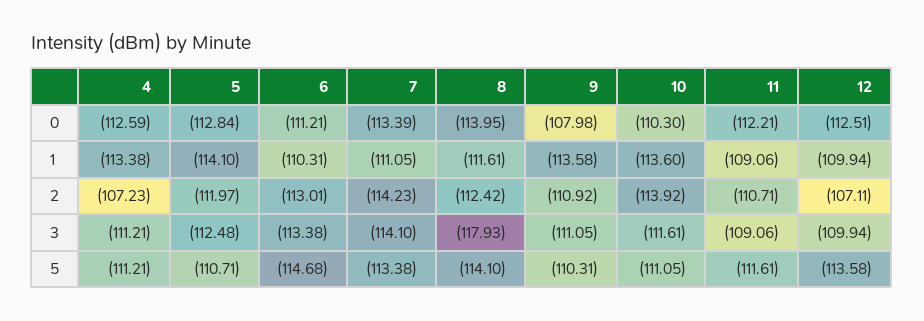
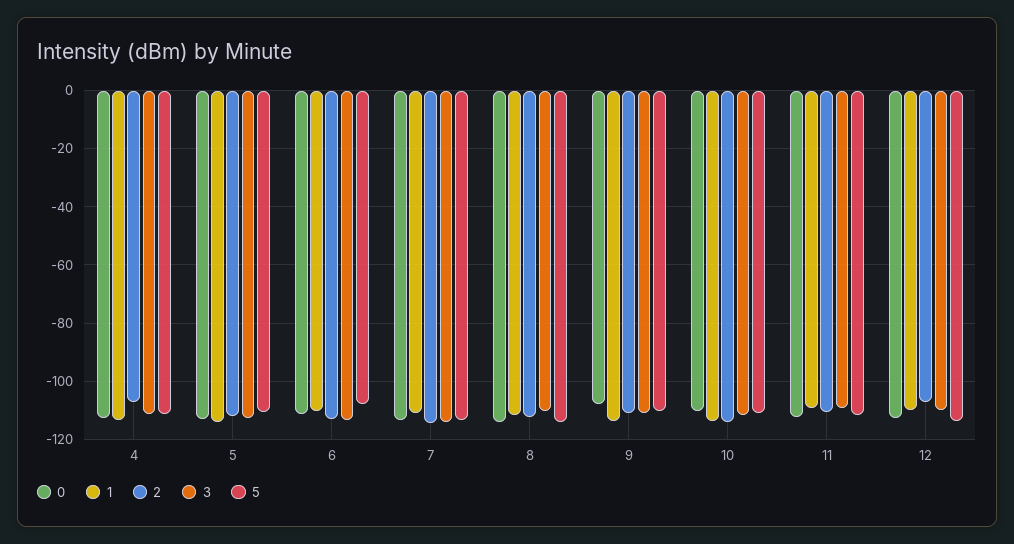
3, 8: -117.93 -> -110
5, 6: -114.68 -> -107.5

